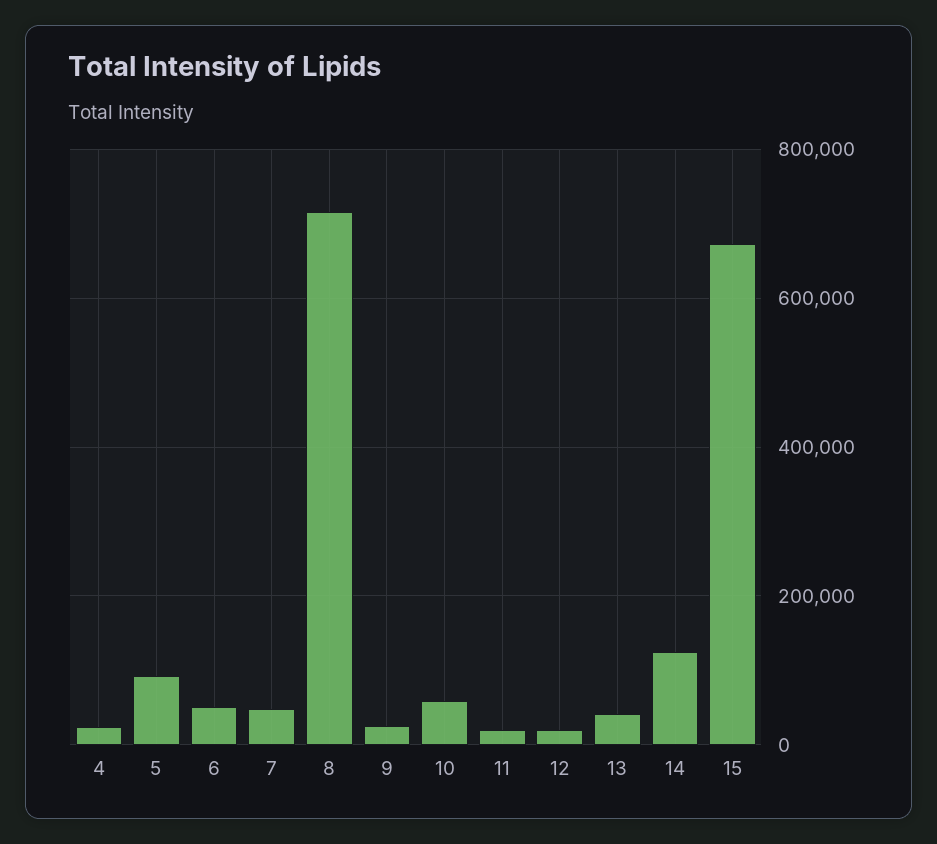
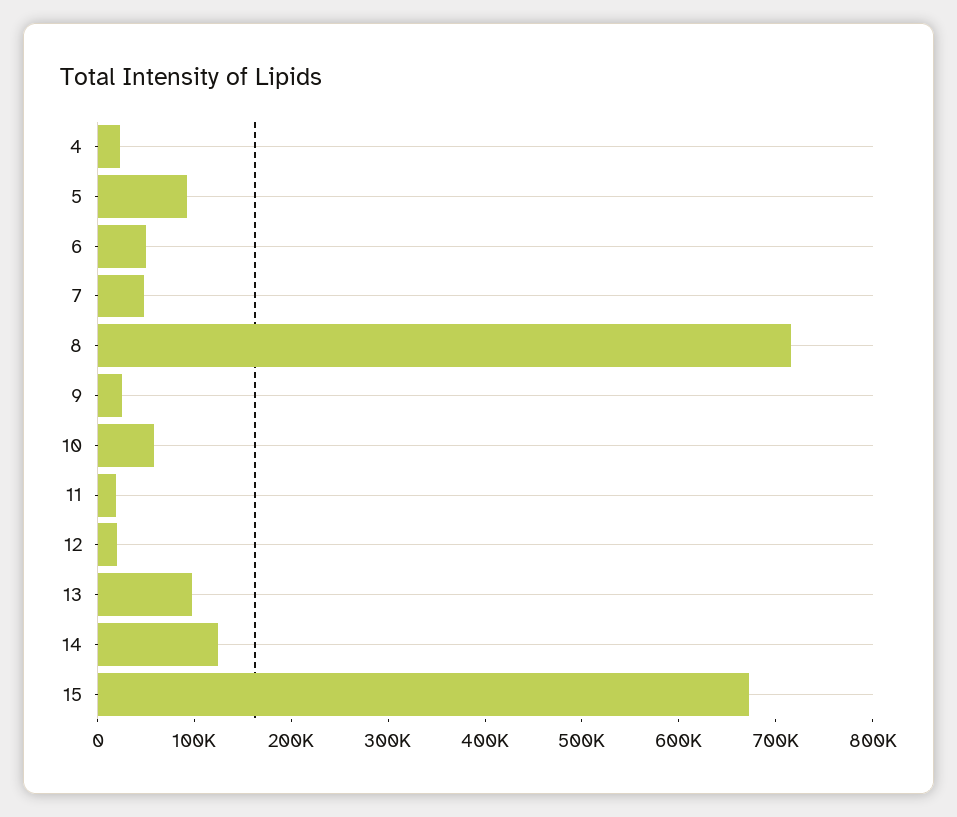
13: 40000 -> 100000

